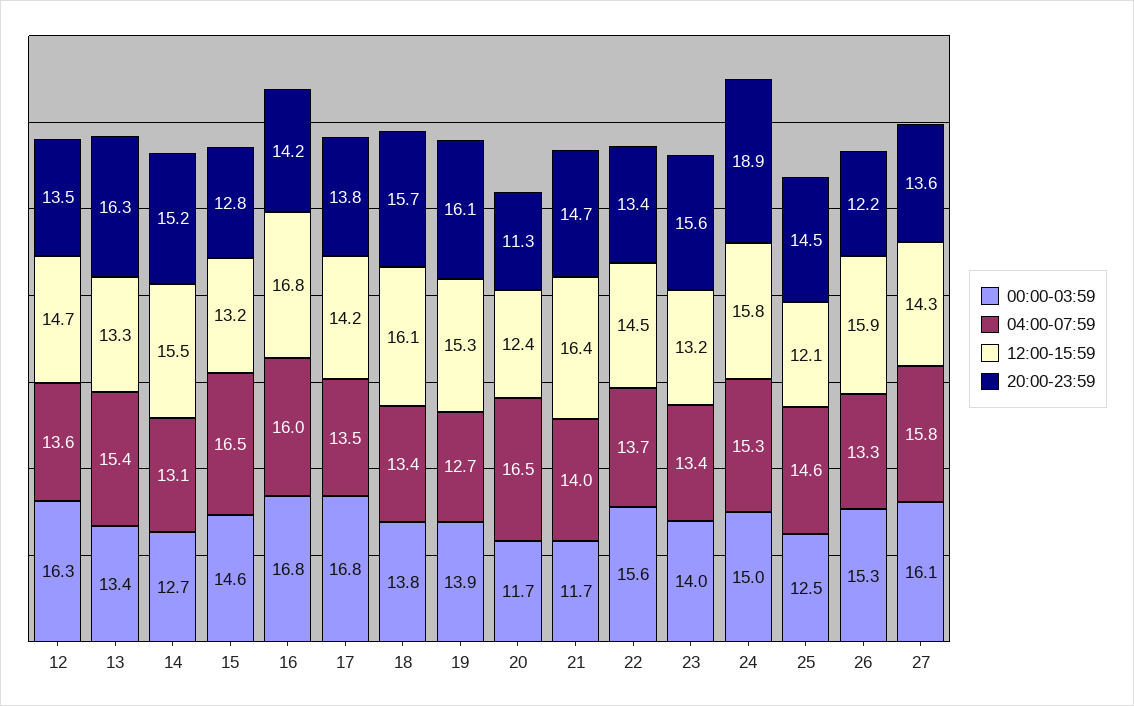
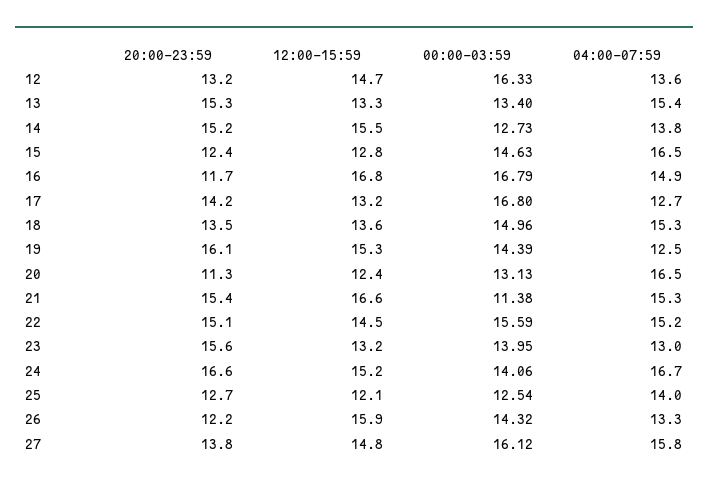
20:00-23:59, 12: 13.5 -> 13.2
20:00-23:59, 13: 16.3 -> 15.3
04:00-07:59, 14: 13.1 -> 13.8
12:00-15:59, 15: 13.2 -> 12.8
20:00-23:59, 15: 12.8 -> 12.4
04:00-07:59, 16: 16 -> 14.9
20:00-23:59, 16: 14.2 -> 11.7
04:00-07:59, 17: 13.5 -> 12.7
12:00-15:59, 17: 14.2 -> 13.2
20:00-23:59, 17: 13.8 -> 14.2
00:00-03:59, 18: 13.8 -> 14.96
04:00-07:59, 18: 13.4 -> 15.3
12:00-15:59, 18: 16.1 -> 13.6
20:00-23:59, 18: 15.7 -> 13.5
00:00-03:59, 19: 13.9 -> 14.39
04:00-07:59, 19: 12.7 -> 12.5
00:00-03:59, 20: 11.7 -> 13.13
00:00-03:59, 21: 11.7 -> 11.38
04:00-07:59, 21: 14 -> 15.3
12:00-15:59, 21: 16.4 -> 16.6
20:00-23:59, 21: 14.7 -> 15.4
04:00-07:59, 22: 13.7 -> 15.2
20:00-23:59, 22: 13.4 -> 15.1
04:00-07:59, 23: 13.4 -> 13
00:00-03:59, 24: 15 -> 14.06
04:00-07:59, 24: 15.3 -> 16.7
12:00-15:59, 24: 15.8 -> 15.2
20:00-23:59, 24: 18.9 -> 16.6
04:00-07:59, 25: 14.6 -> 14
20:00-23:59, 25: 14.5 -> 12.7
00:00-03:59, 26: 15.3 -> 14.32
12:00-15:59, 27: 14.3 -> 14.8
20:00-23:59, 27: 13.6 -> 13.8

